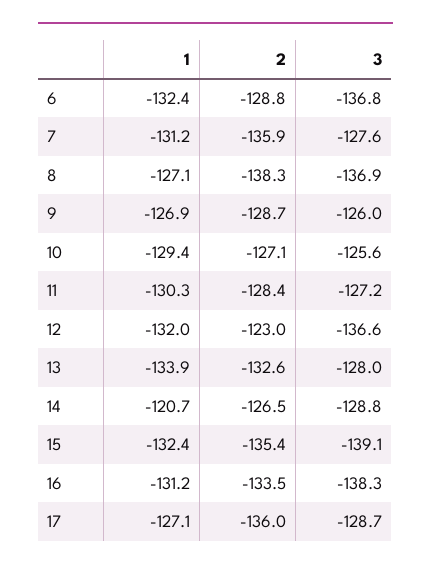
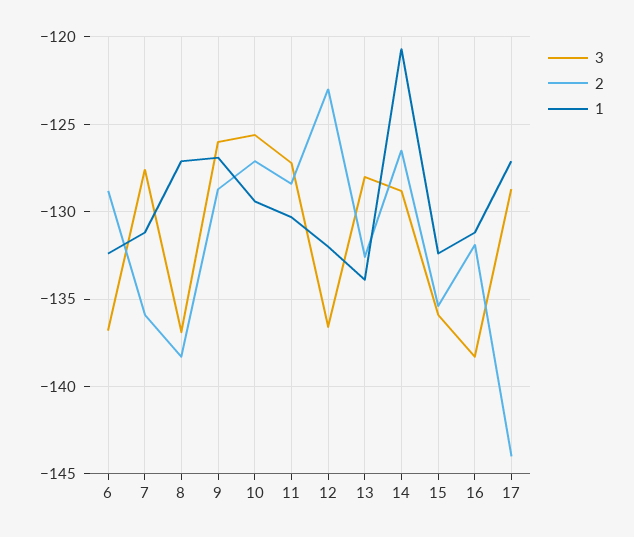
3, 15: -139.1 -> -136
2, 16: -133.5 -> -132
2, 17: -136 -> -144

